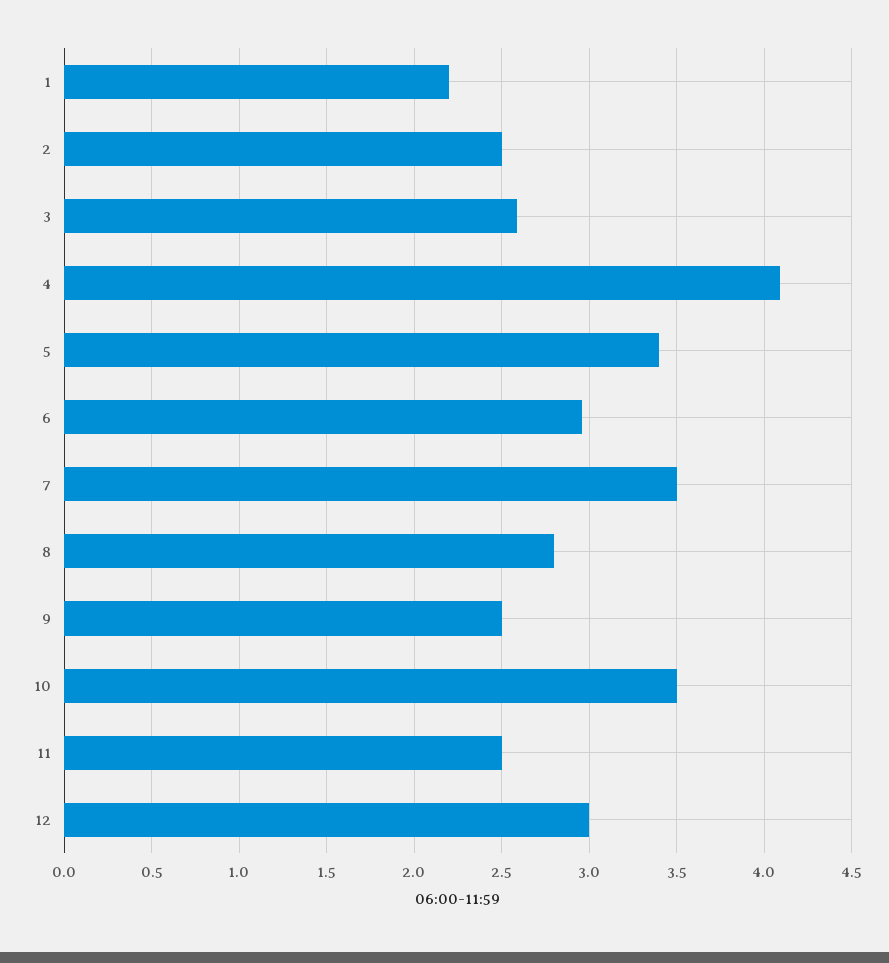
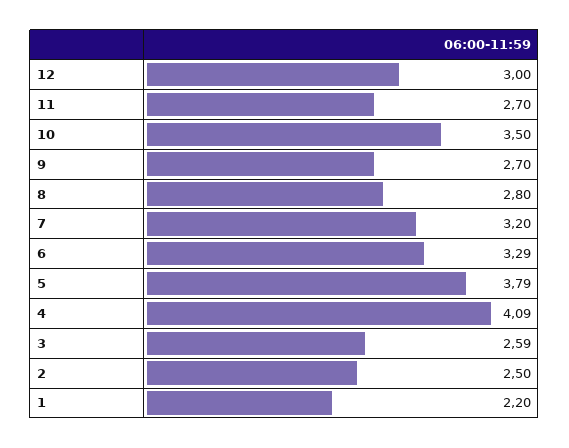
5: 3.4 -> 3.79
6: 2.95 -> 3.29
7: 3.5 -> 3.2
9: 2.5 -> 2.7
11: 2.5 -> 2.7

